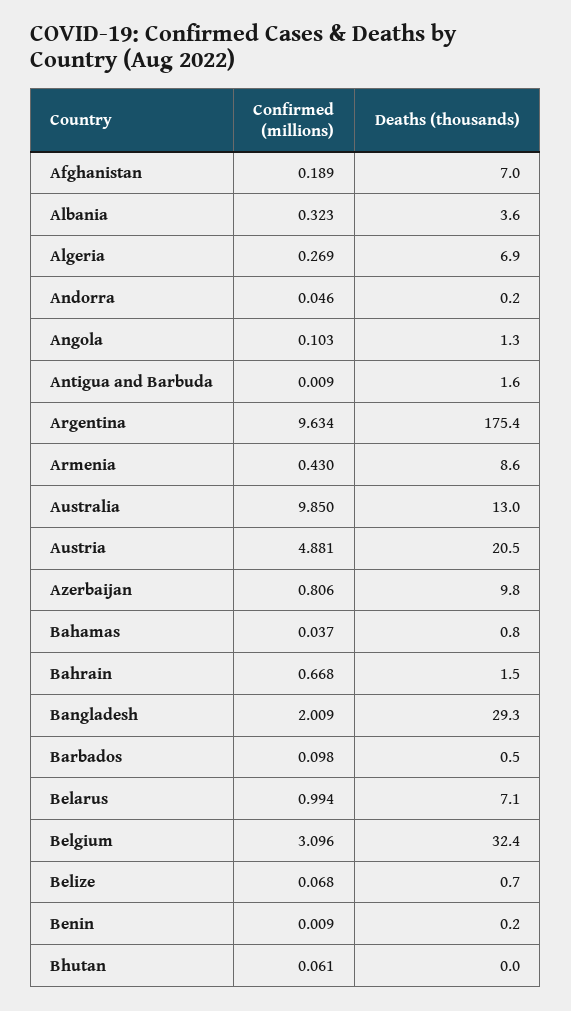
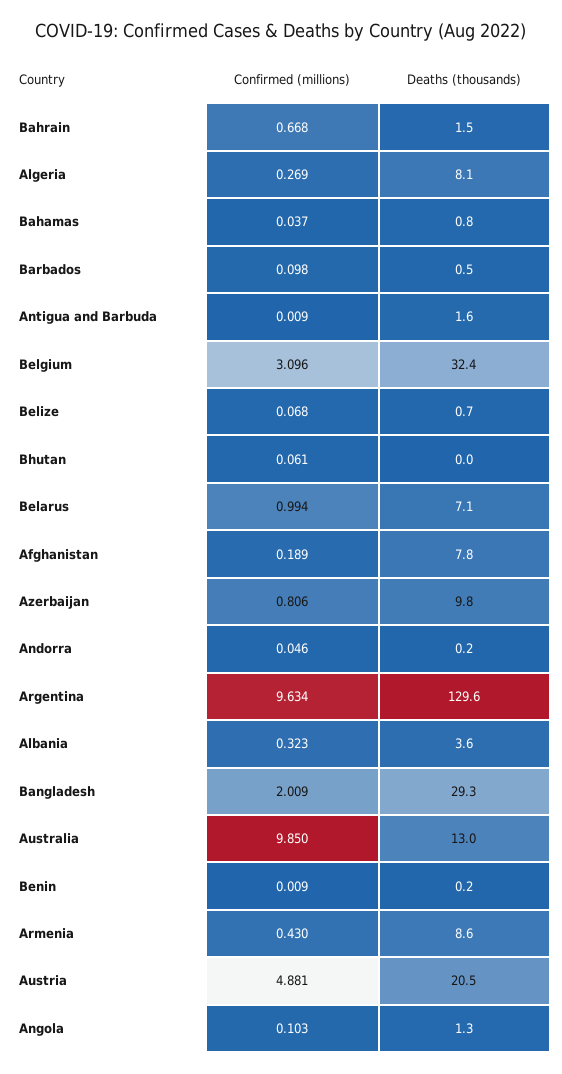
Deaths (thousands), Afghanistan: 7 -> 7.8
Deaths (thousands), Algeria: 6.9 -> 8.1
Deaths (thousands), Argentina: 175.4 -> 129.6

